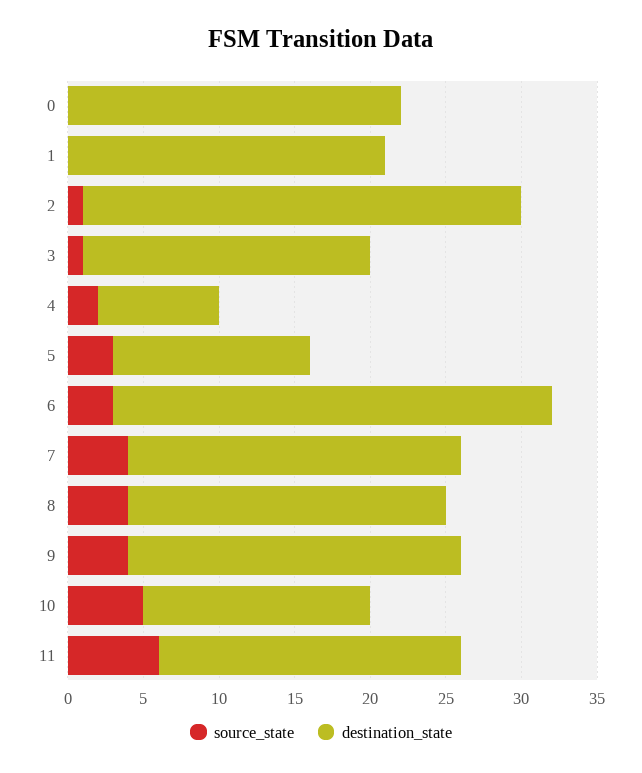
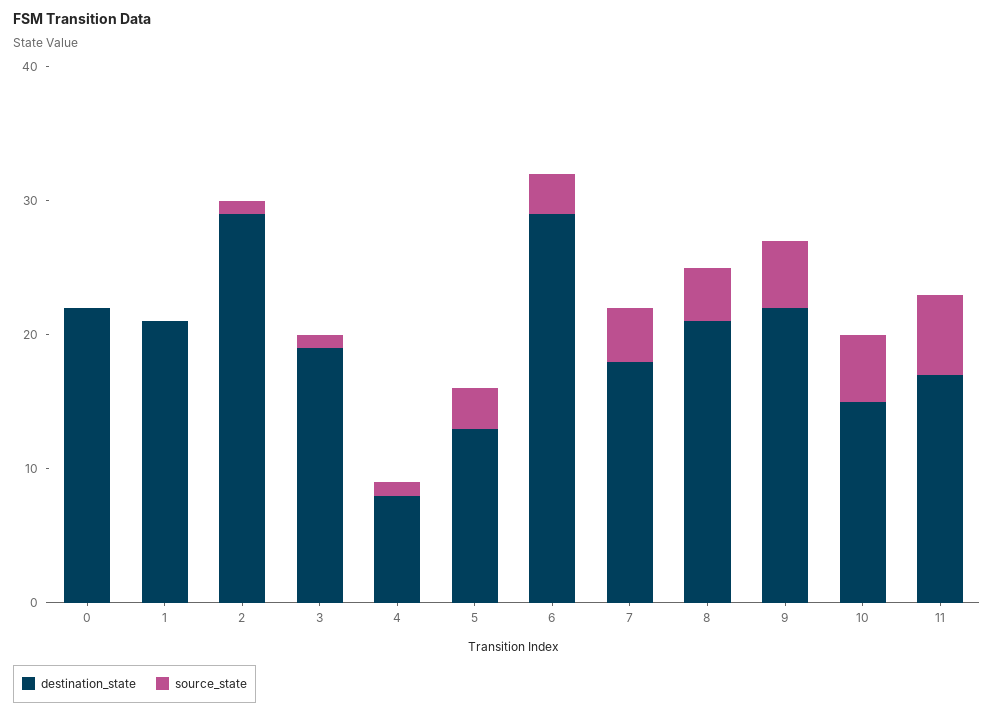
source_state, 4: 2 -> 1
destination_state, 7: 22 -> 18
source_state, 9: 4 -> 5
destination_state, 11: 20 -> 17

